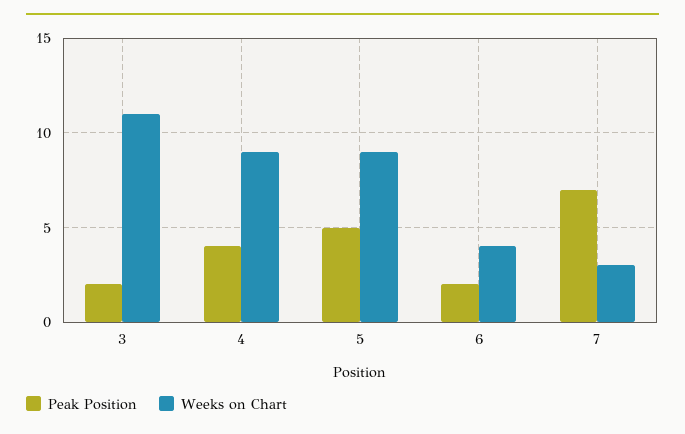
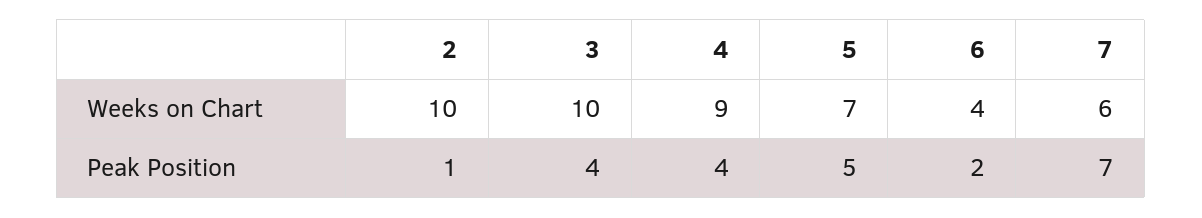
Peak Position, 3: 2 -> 4
Weeks on Chart, 3: 11 -> 10
Weeks on Chart, 5: 9 -> 7
Weeks on Chart, 7: 3 -> 6
Weeks on Chart, 2: none -> 10
Peak Position, 2: none -> 1

